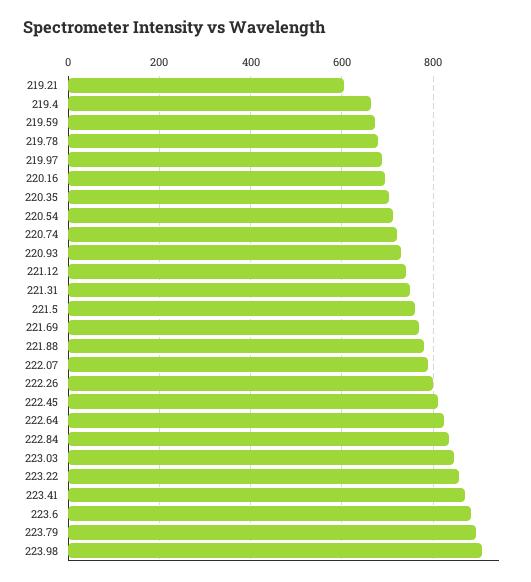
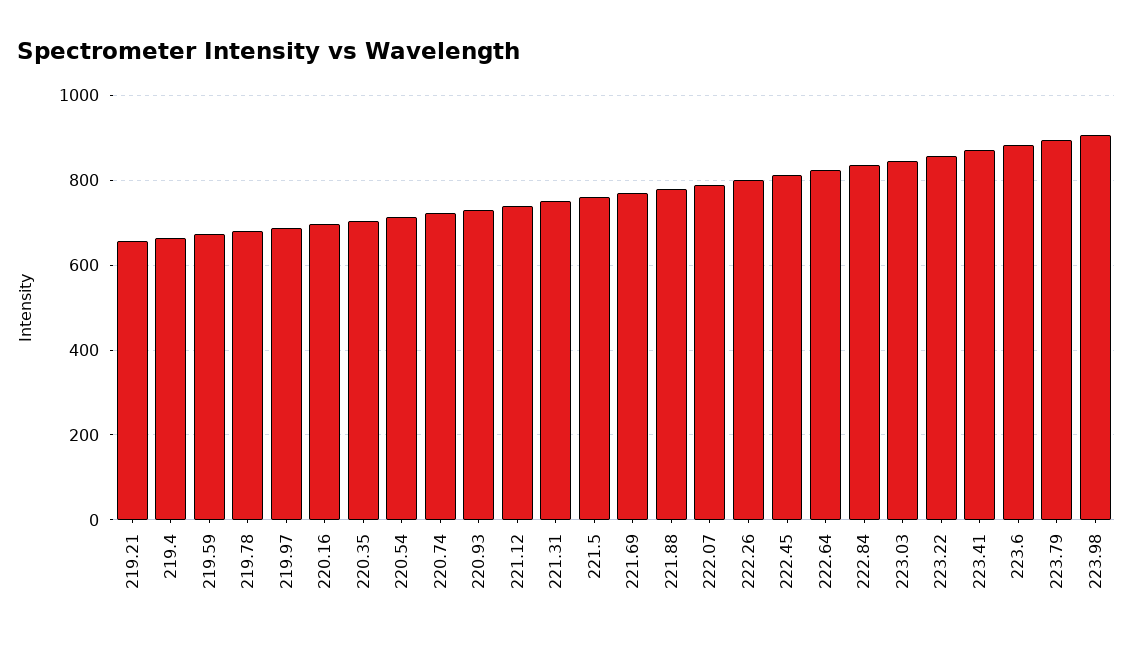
219.21: 600 -> 660

